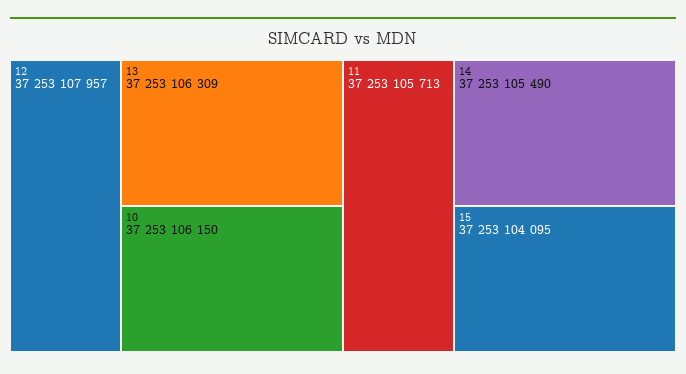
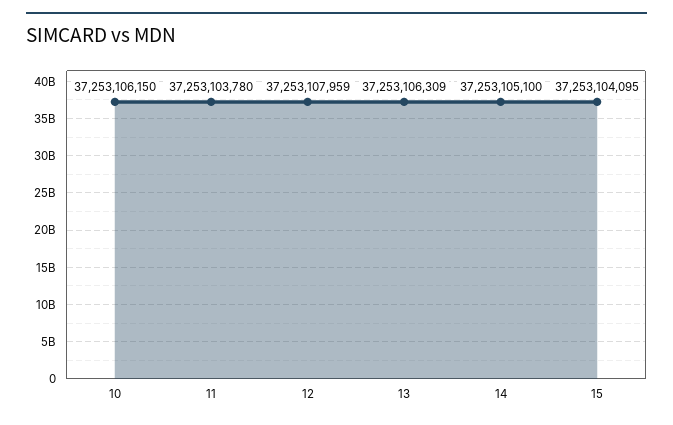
12: 37253107957 -> 37253107959
11: 37253105713 -> 37253103780
14: 37253105490 -> 37253105100

